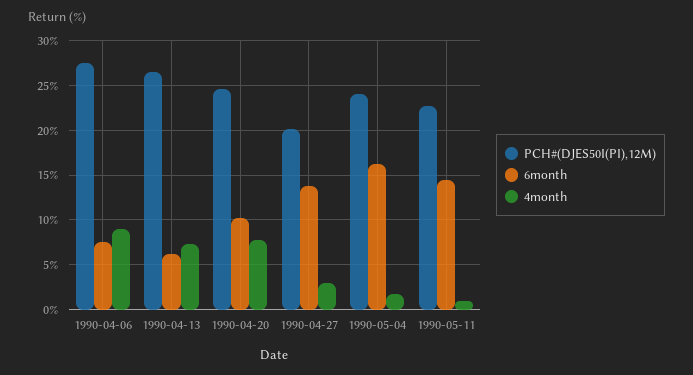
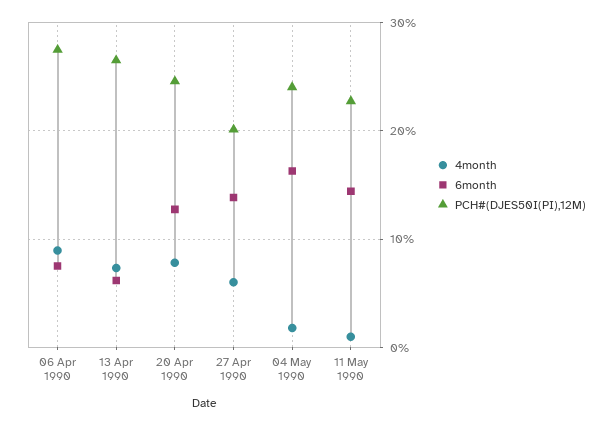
6month, 1990-04-20: 10 -> 13
4month, 1990-04-27: 3 -> 6

